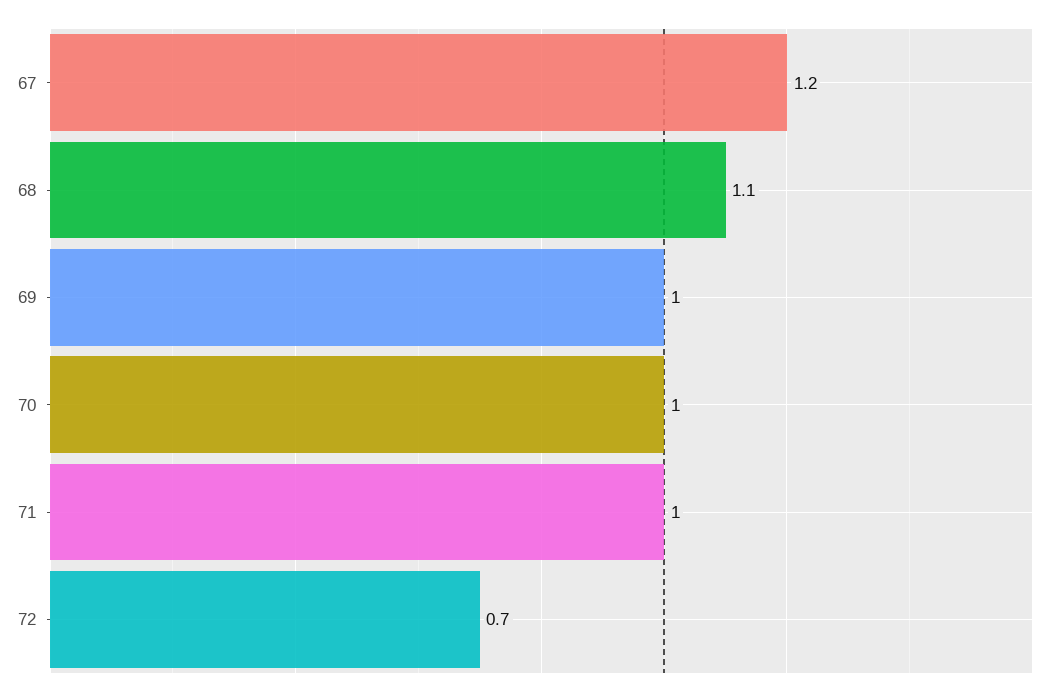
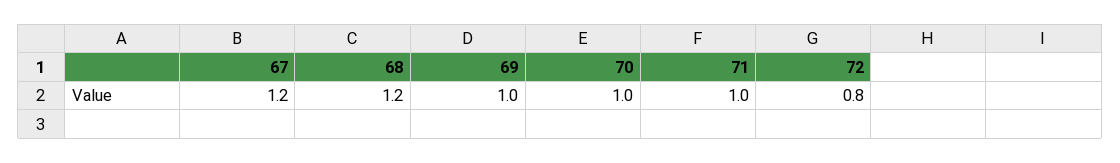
68: 1.1 -> 1.2
72: 0.7 -> 0.8

